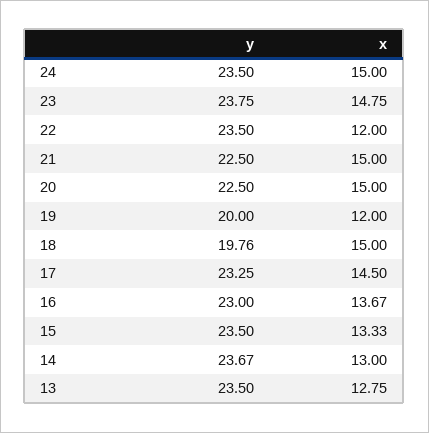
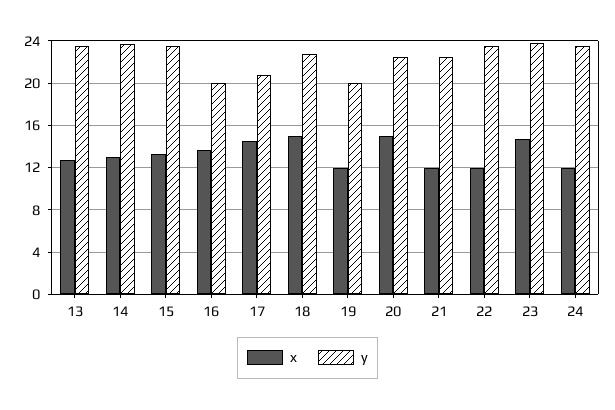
x, 24: 15 -> 12
x, 21: 15 -> 12
y, 18: 19.76 -> 23
y, 17: 23.25 -> 21
y, 16: 23 -> 20

